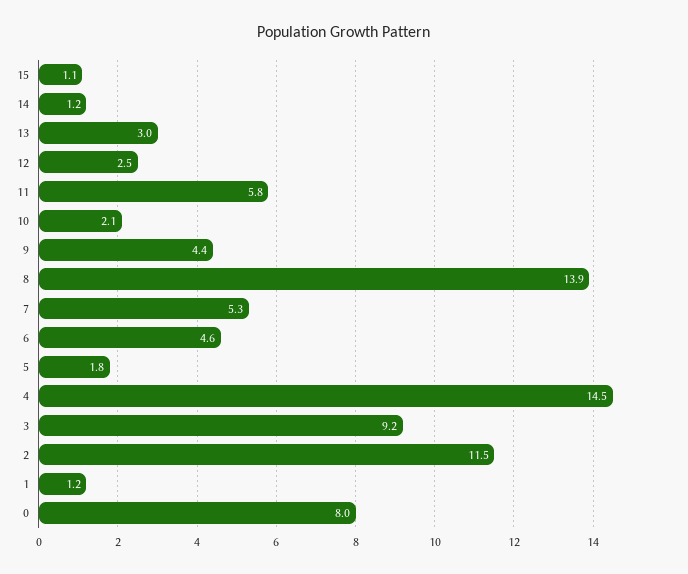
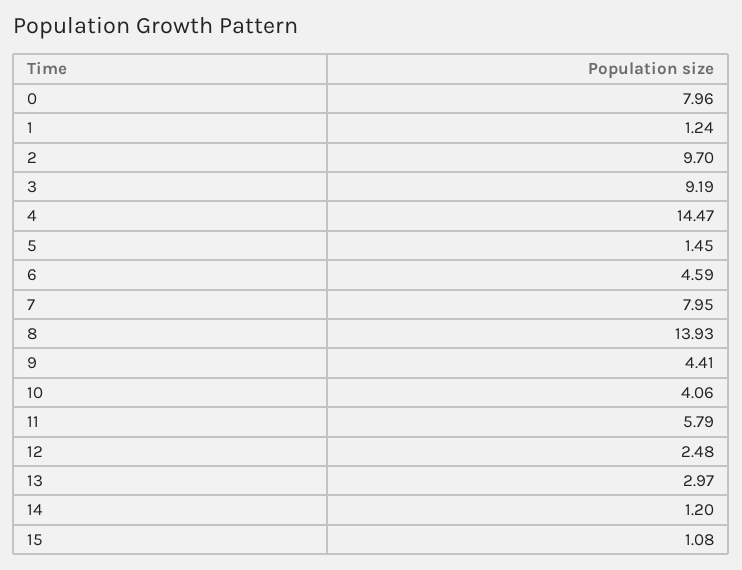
10: 2.1 -> 4.06
7: 5.3 -> 7.95
5: 1.8 -> 1.45
2: 11.5 -> 9.7

